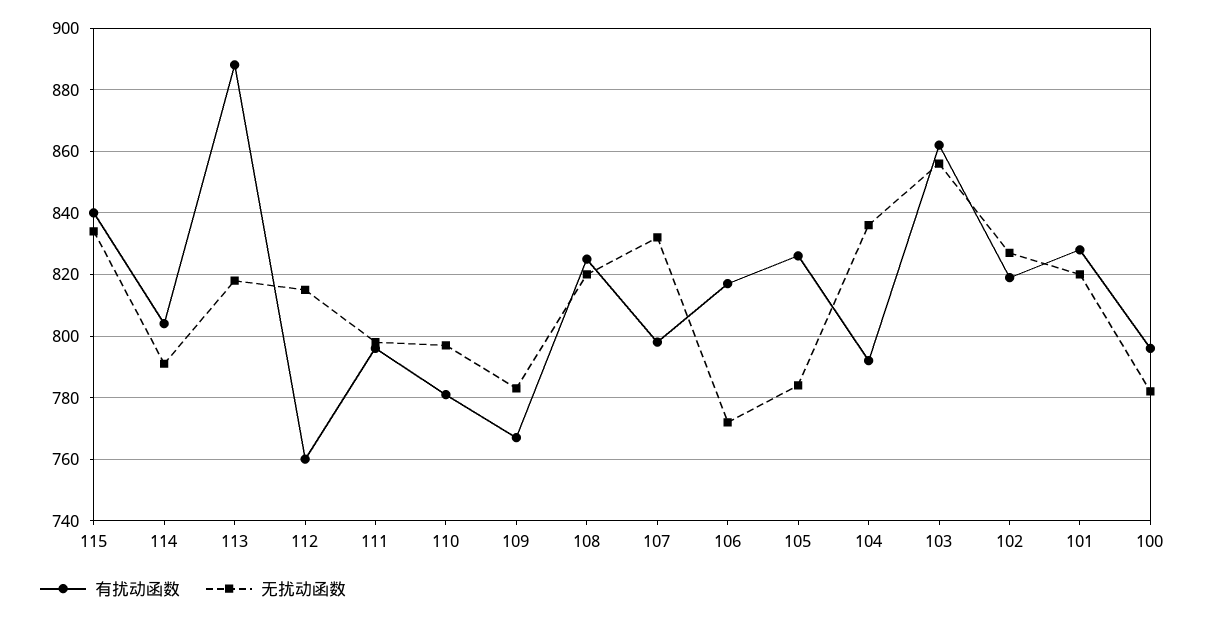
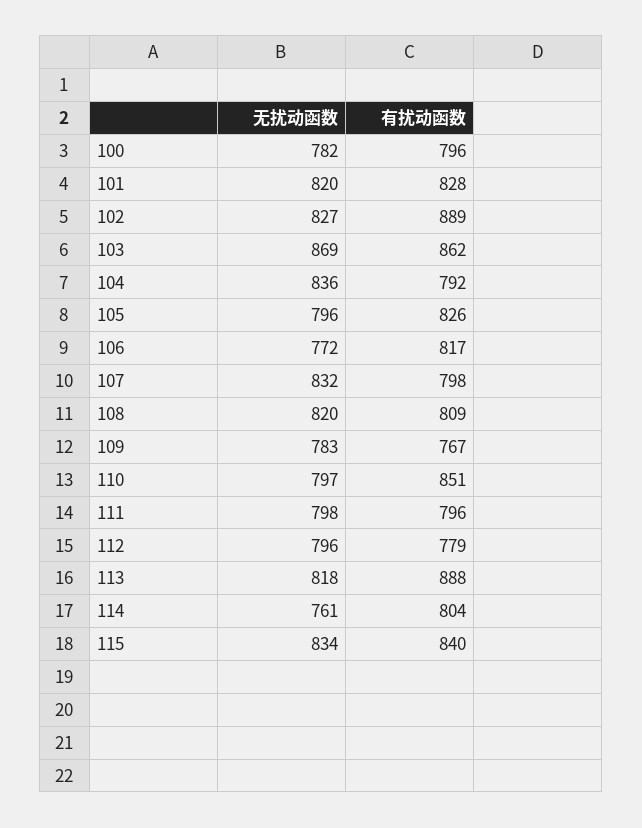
无扰动函数, 114: 790 -> 761
有扰动函数, 112: 760 -> 779
无扰动函数, 112: 815 -> 796
有扰动函数, 110: 780 -> 851
有扰动函数, 108: 825 -> 809
无扰动函数, 105: 785 -> 796
无扰动函数, 103: 855 -> 869
有扰动函数, 102: 820 -> 889

